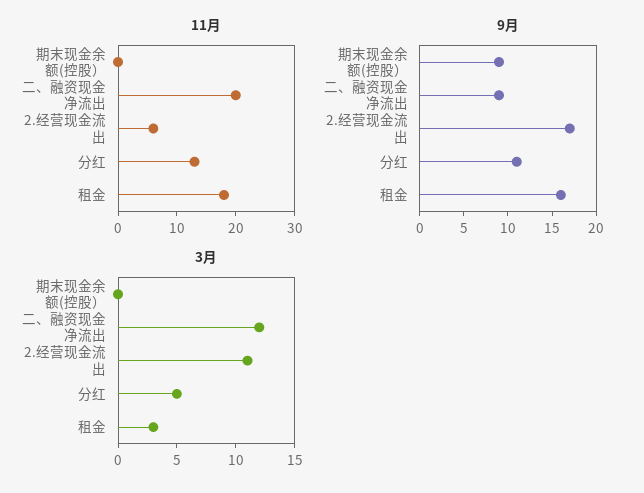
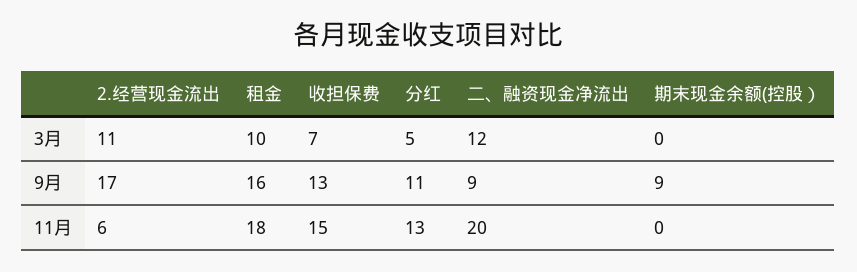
3月, 租金: 3 -> 10
3月, 收担保费: none -> 7
9月, 收担保费: none -> 13
11月, 收担保费: none -> 15

